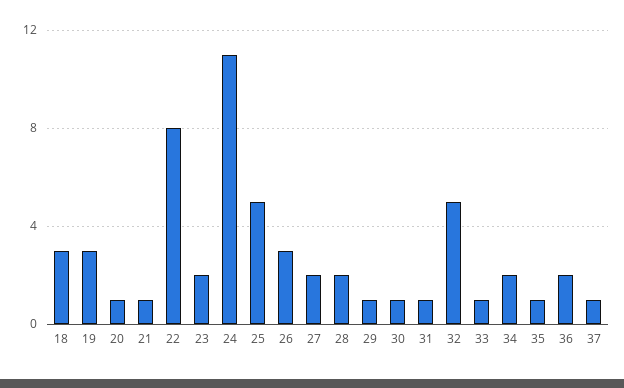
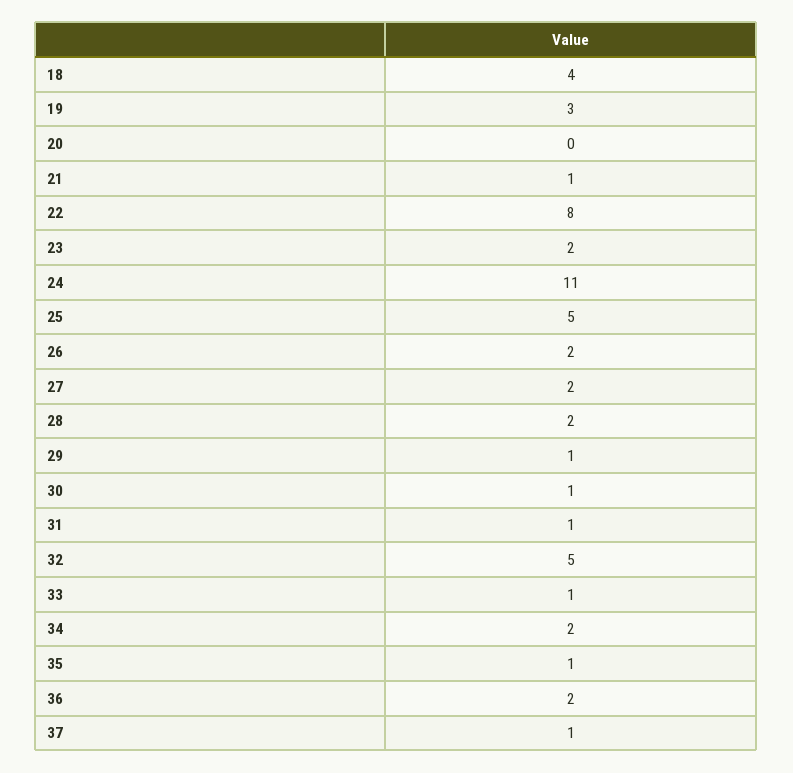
18: 3 -> 4
20: 1 -> 0
26: 3 -> 2

